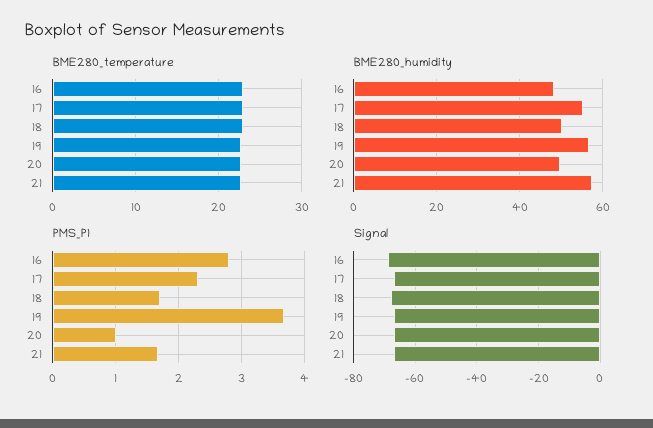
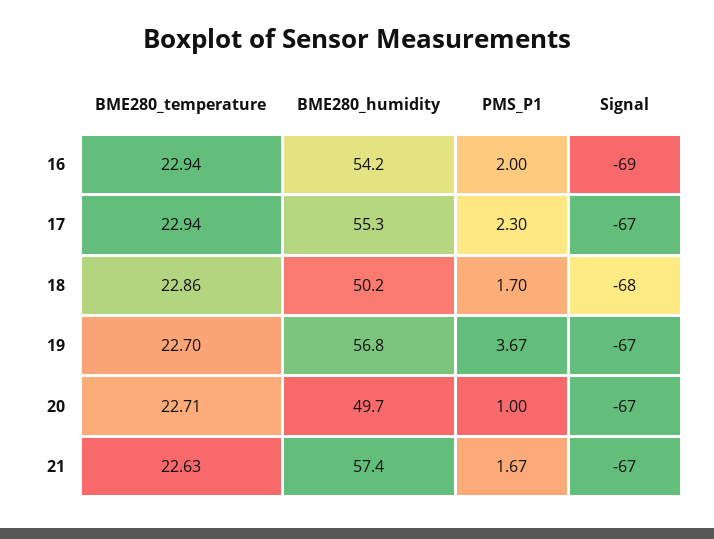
BME280_humidity, 16: 48 -> 54.2
PMS_P1, 16: 2.8 -> 2

